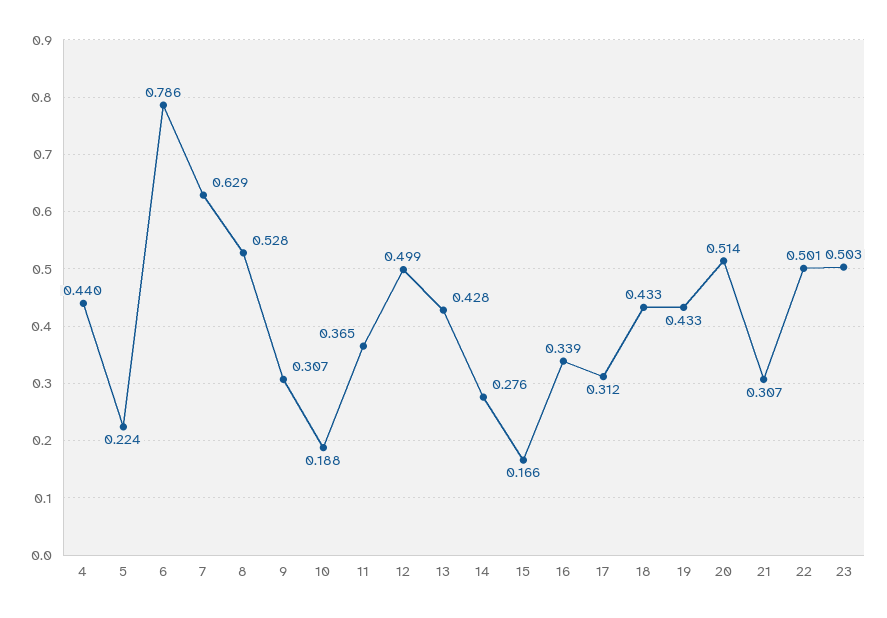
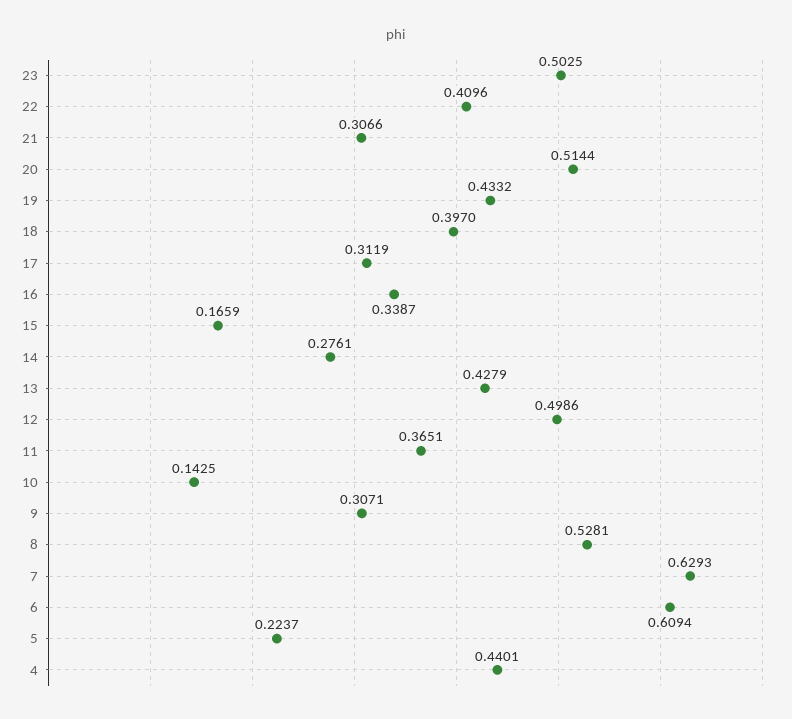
6: 0.786 -> 0.6094
10: 0.188 -> 0.1425
18: 0.433 -> 0.397
22: 0.501 -> 0.4096

